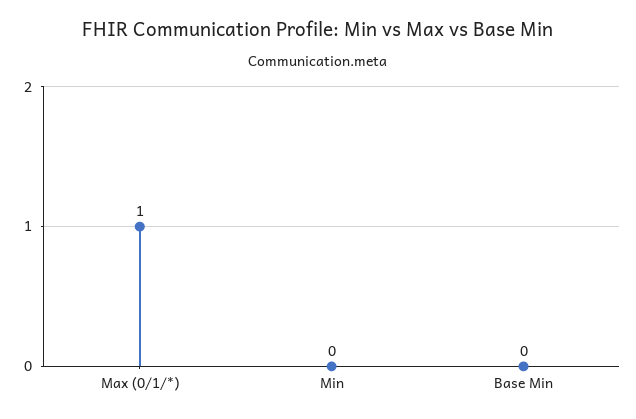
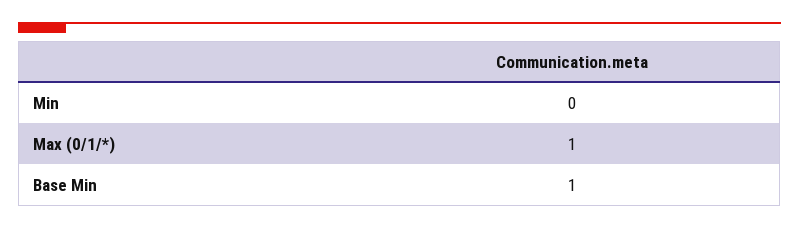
Base Min: 0 -> 1

